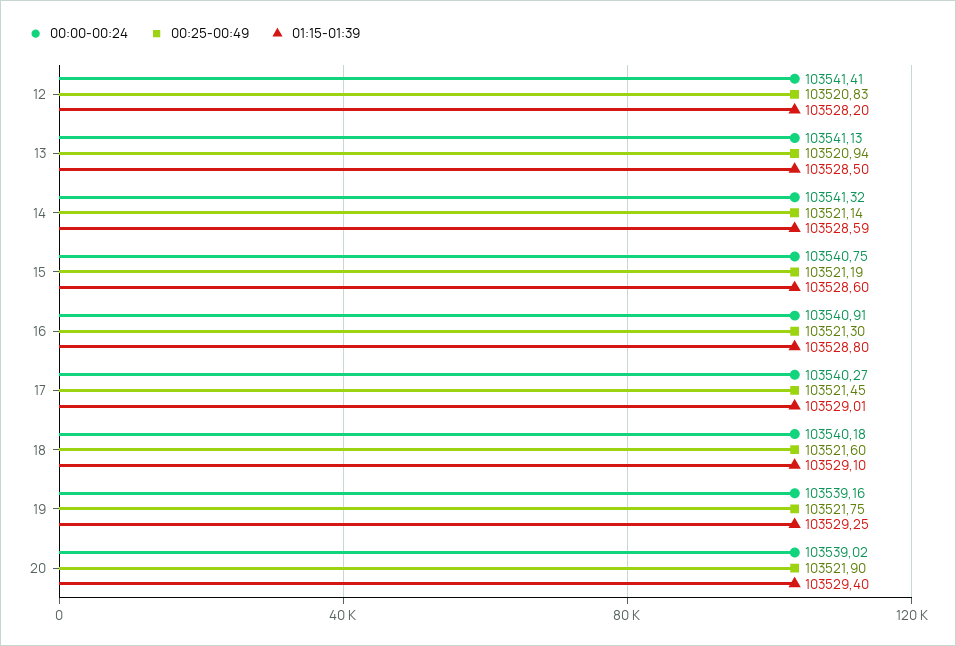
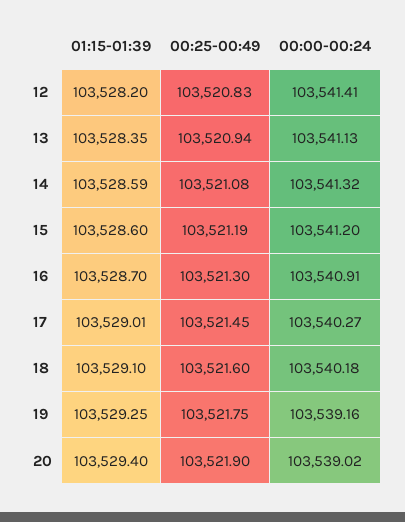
01:15-01:39, 13: 103528.5 -> 103528.35
00:25-00:49, 14: 103521.14 -> 103521.08
00:00-00:24, 15: 103540.75 -> 103541.2
01:15-01:39, 16: 103528.8 -> 103528.7

